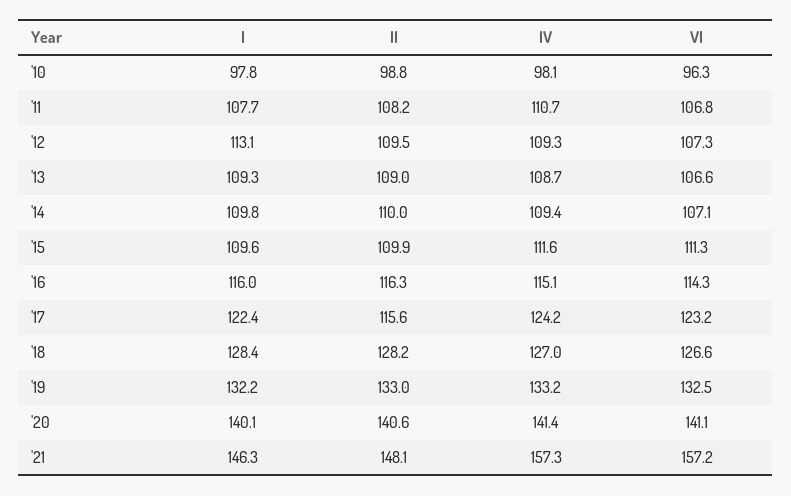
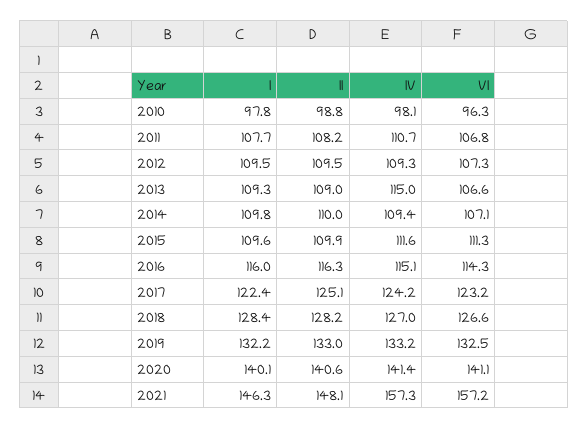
I, '12: 113.1 -> 109.5
IV, '13: 108.7 -> 115
II, '17: 115.6 -> 125.1

